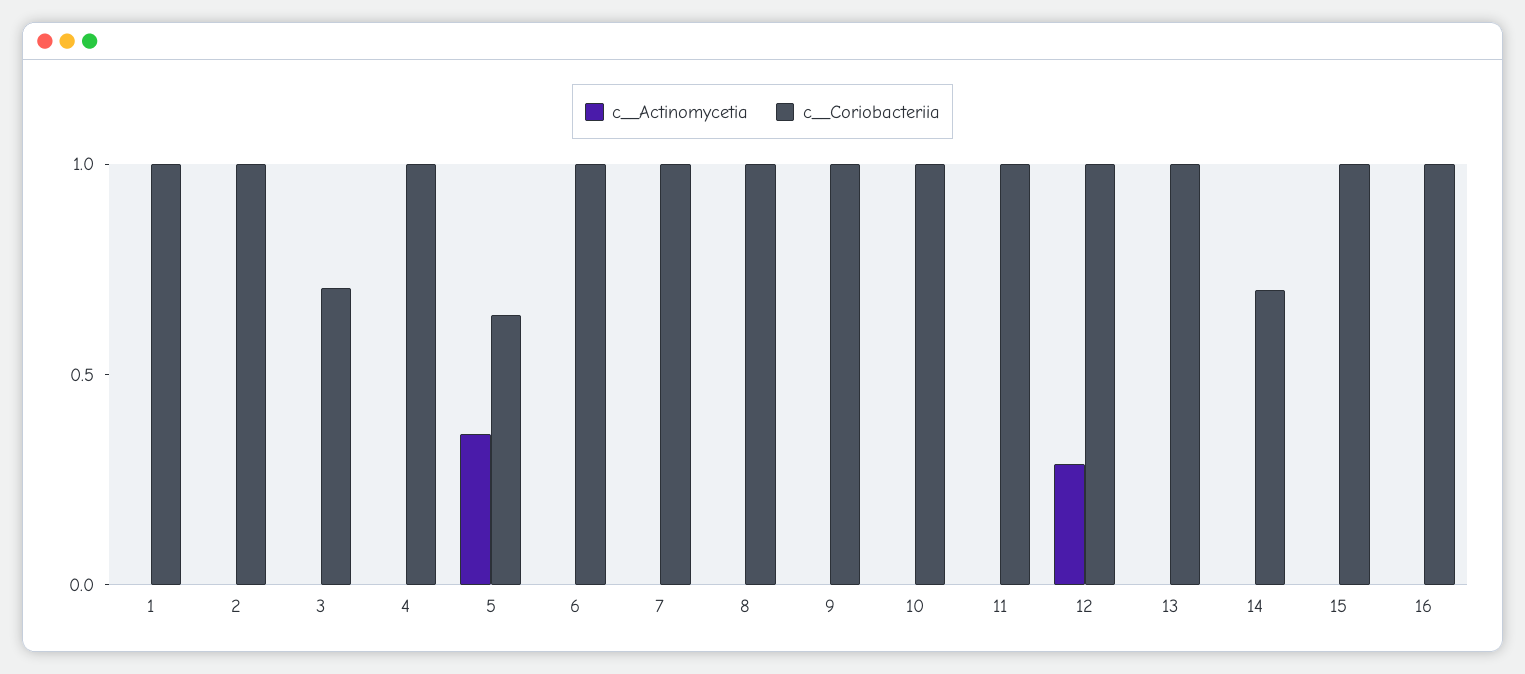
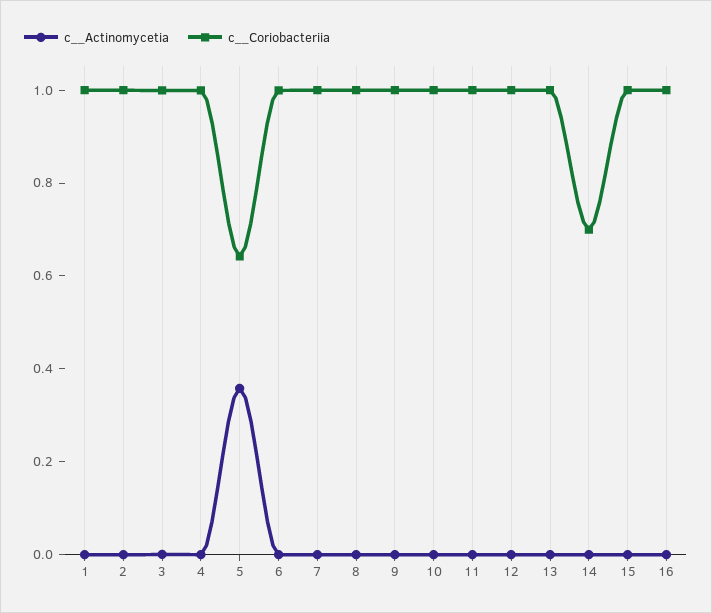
c__Coriobacteriia, 3: 0.7 -> 1
c__Actinomycetia, 12: 0.3 -> 0

